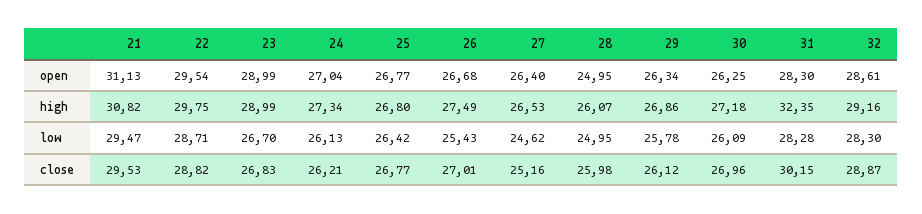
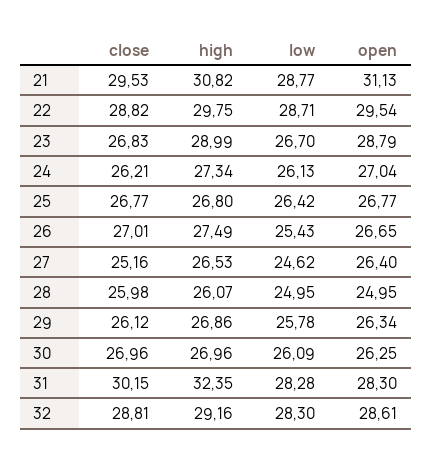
23, open: 28.99 -> 28.79
26, open: 26.68 -> 26.65
30, high: 27.18 -> 26.96
21, low: 29.47 -> 28.77
32, close: 28.87 -> 28.81

